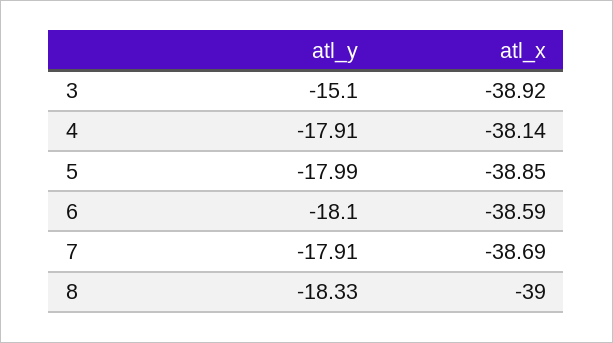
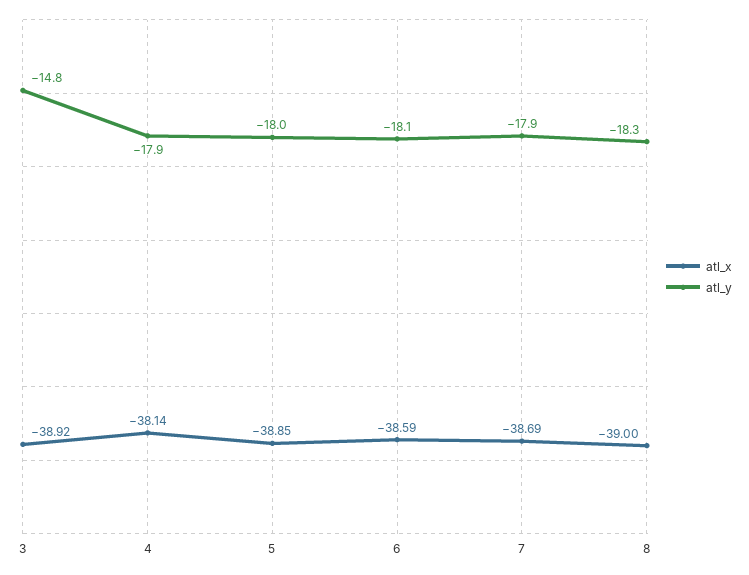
atl_y, 3: -15.1 -> -14.8

